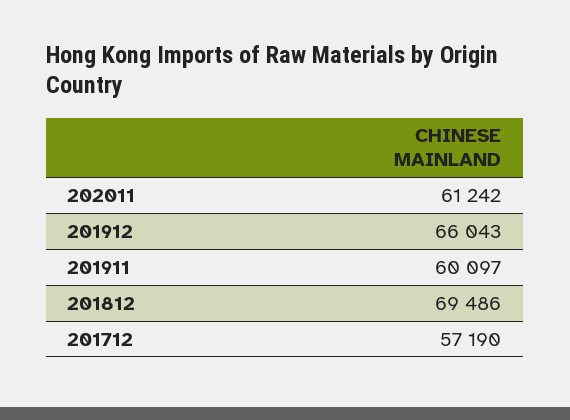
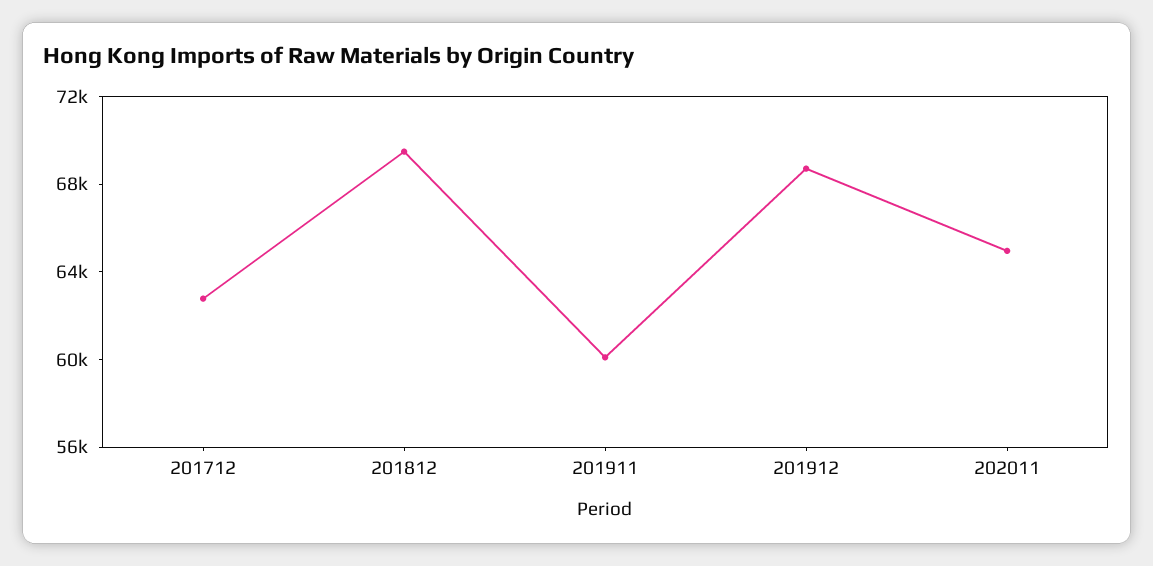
202011: 61242 -> 65000
201912: 66043 -> 69000
201712: 57190 -> 63000

